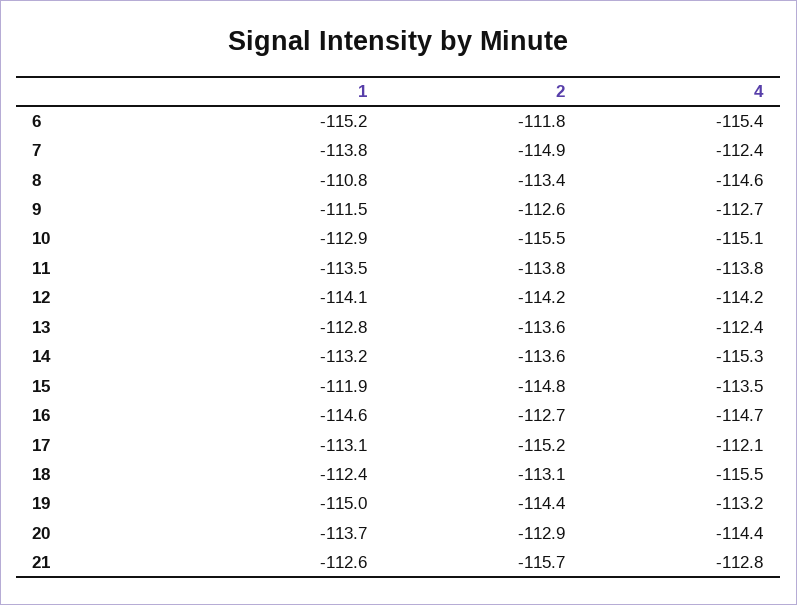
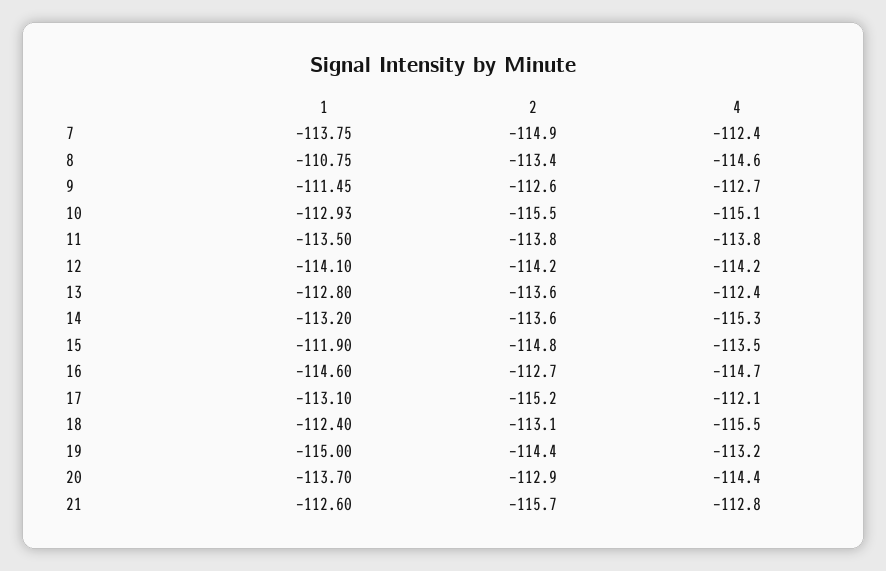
1, 6: -115.2 -> none
2, 6: -111.8 -> none
4, 6: -115.4 -> none

